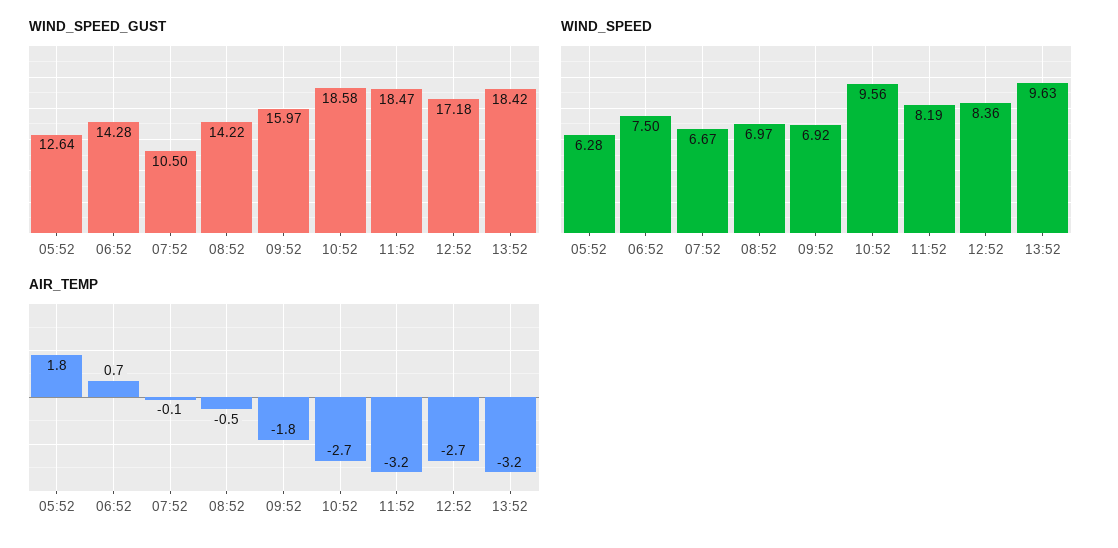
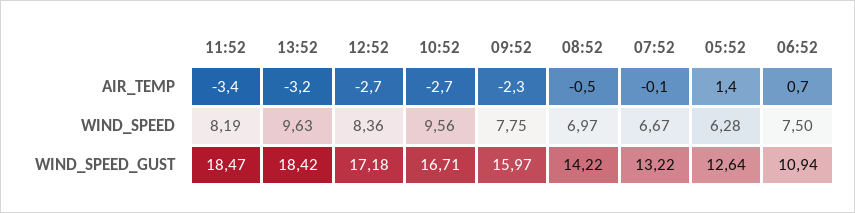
WIND_SPEED_GUST, 06:52: 14.28 -> 10.94
WIND_SPEED_GUST, 07:52: 10.5 -> 13.22
WIND_SPEED_GUST, 10:52: 18.58 -> 16.71
WIND_SPEED, 09:52: 6.92 -> 7.75
AIR_TEMP, 05:52: 1.8 -> 1.4
AIR_TEMP, 09:52: -1.8 -> -2.3
AIR_TEMP, 11:52: -3.2 -> -3.4

